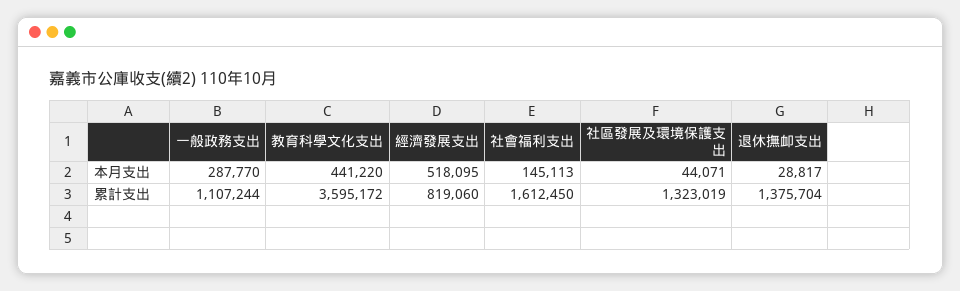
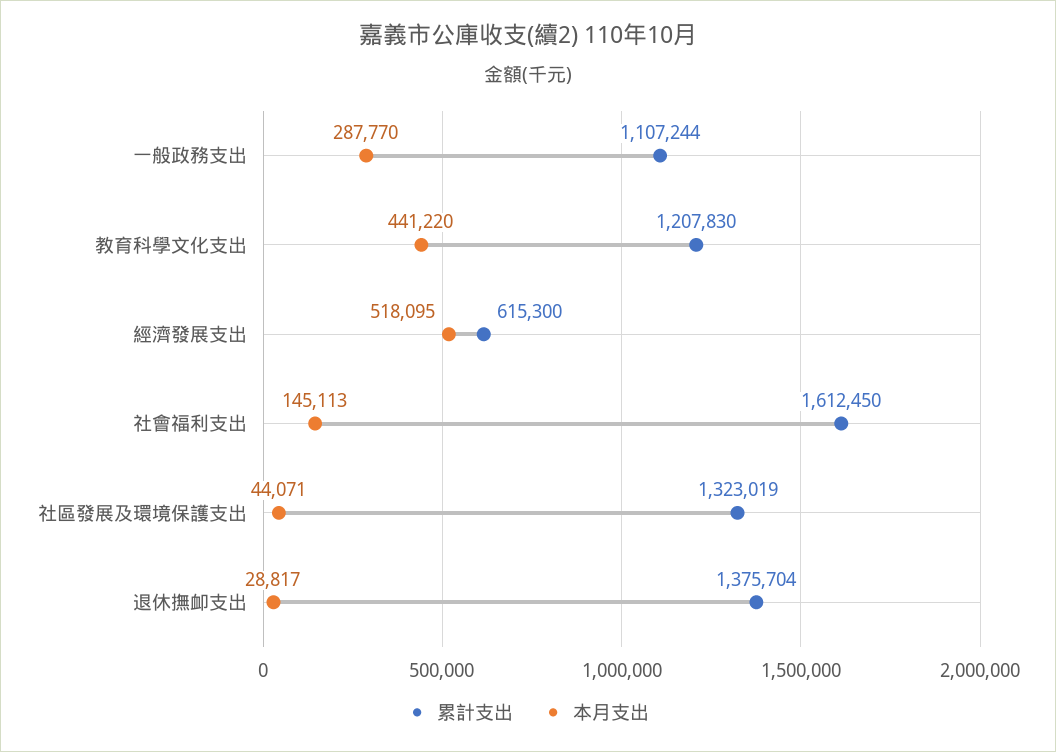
累計支出, 教育科學文化支出: 3595172 -> 1207830
累計支出, 經濟發展支出: 819060 -> 615300

